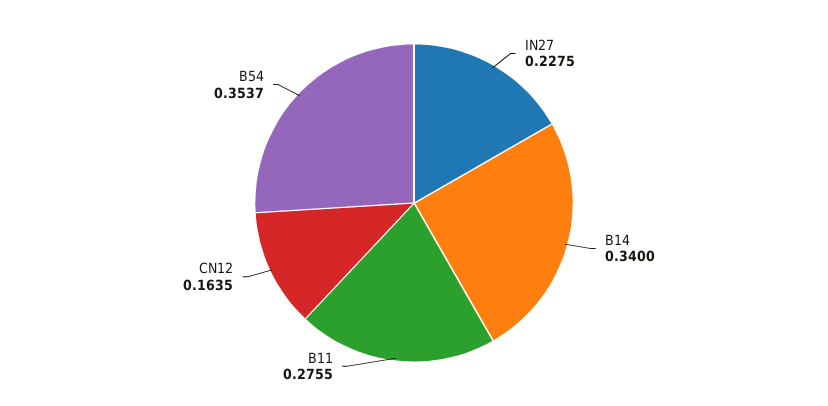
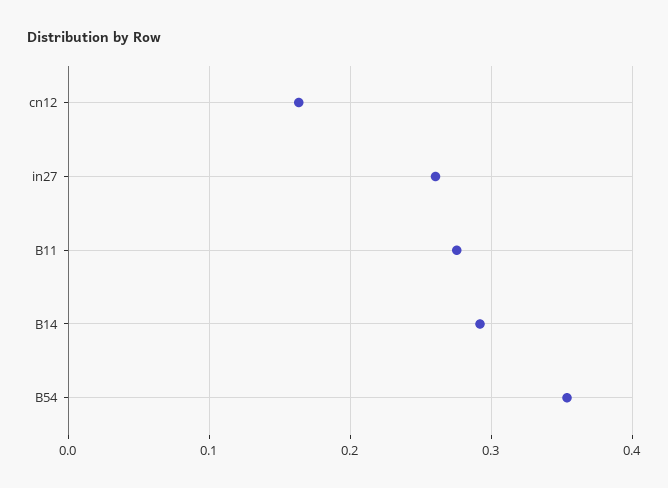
IN27: 0.2275 -> 0.26
B14: 0.34 -> 0.29

